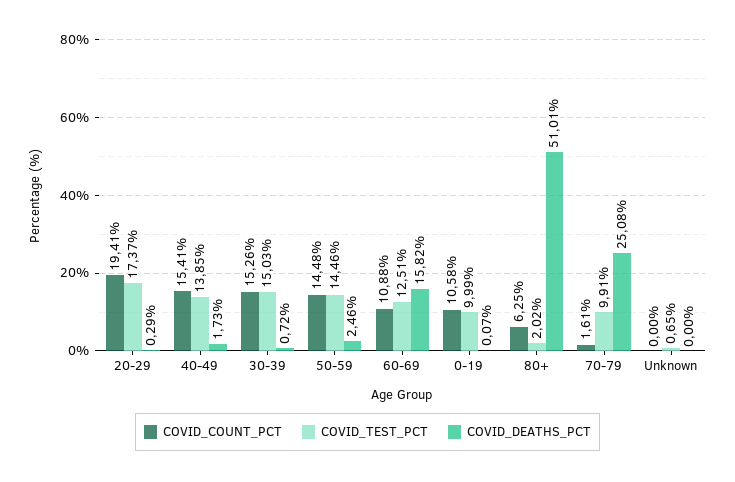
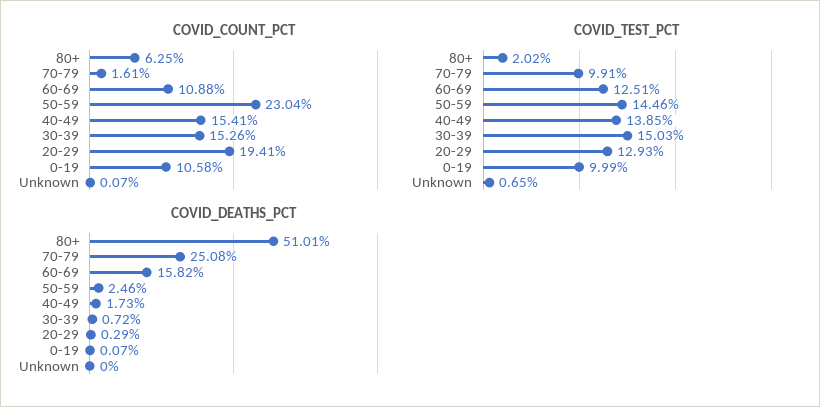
COVID_TEST_PCT, 20-29: 17.37 -> 12.93
COVID_COUNT_PCT, 50-59: 14.48 -> 23.04
COVID_COUNT_PCT, Unknown: 0 -> 0.07

